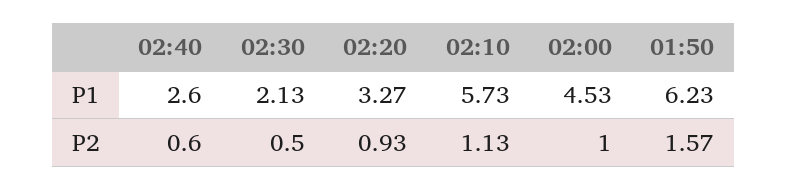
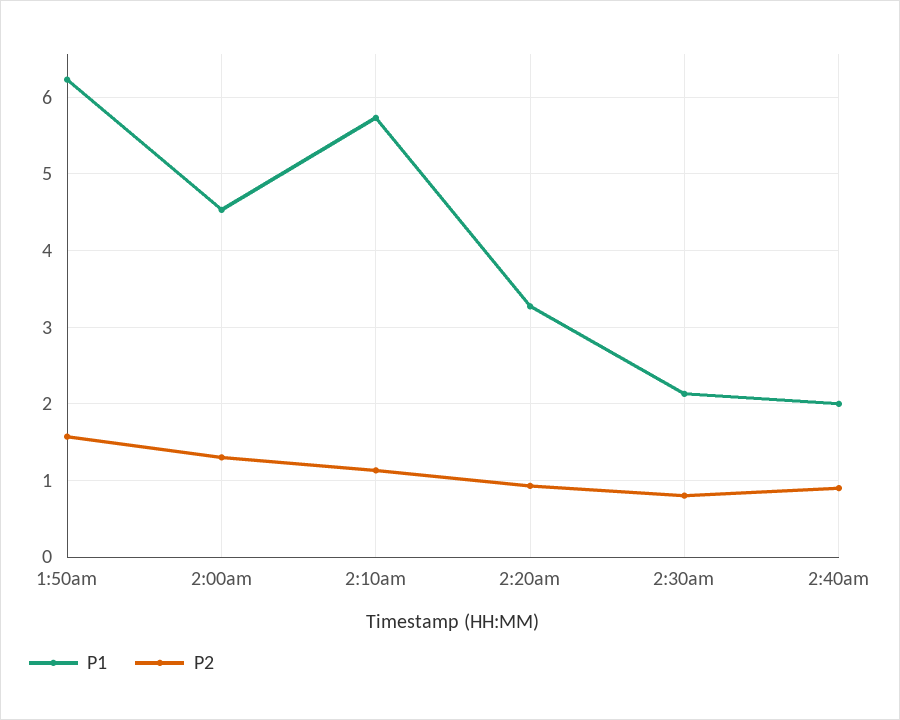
P1, 02:40: 2.6 -> 2
P2, 02:40: 0.6 -> 0.9
P2, 02:30: 0.5 -> 0.8
P2, 02:00: 1 -> 1.3

